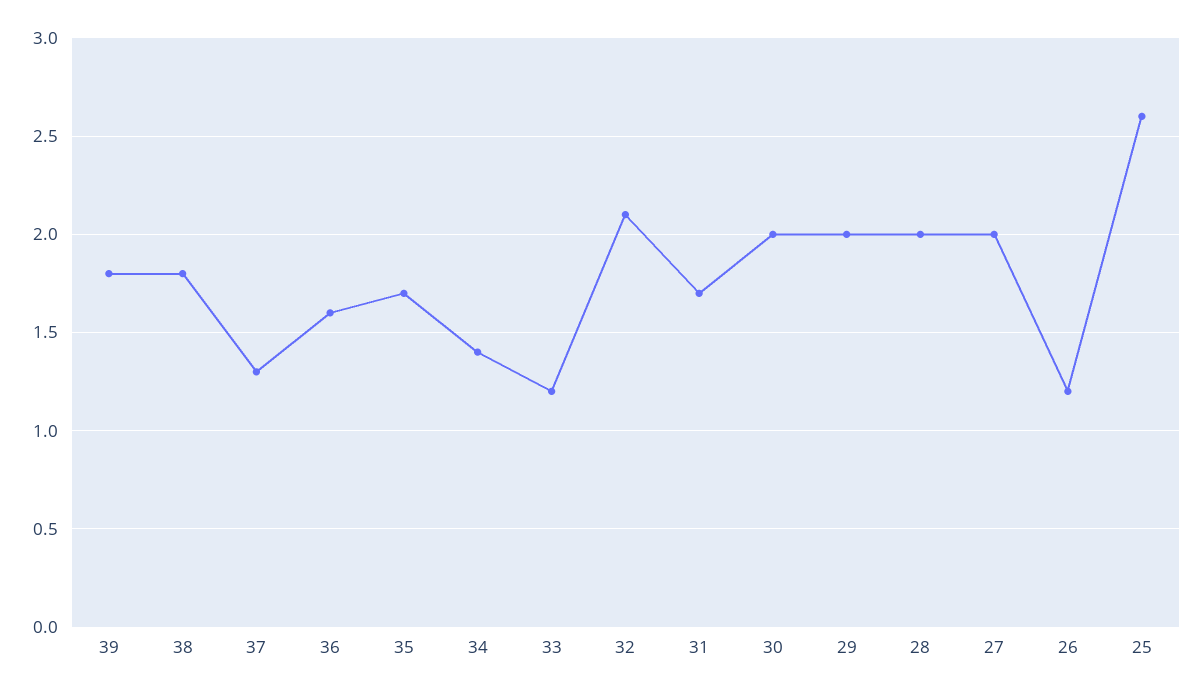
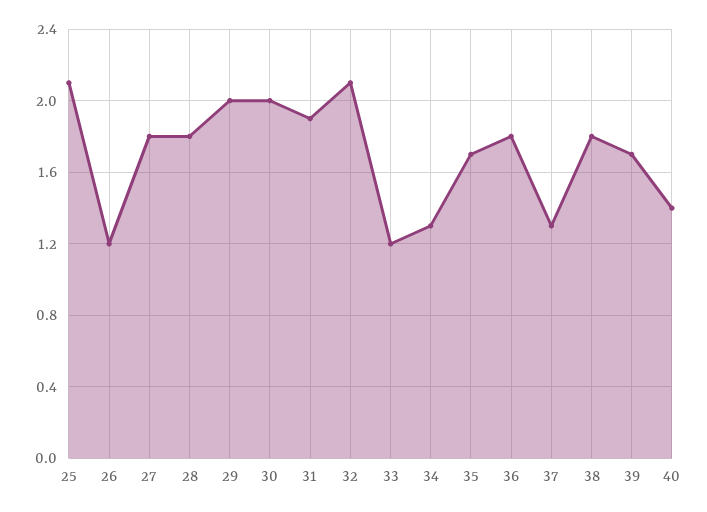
39: 1.8 -> 1.7
36: 1.6 -> 1.8
34: 1.4 -> 1.3
31: 1.7 -> 1.9
28: 2 -> 1.8
27: 2 -> 1.8
25: 2.6 -> 2.1
40: none -> 1.4

